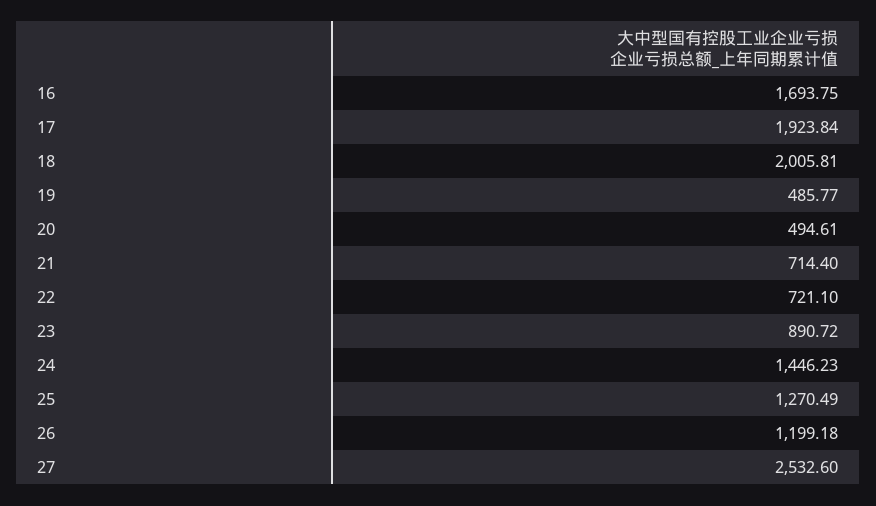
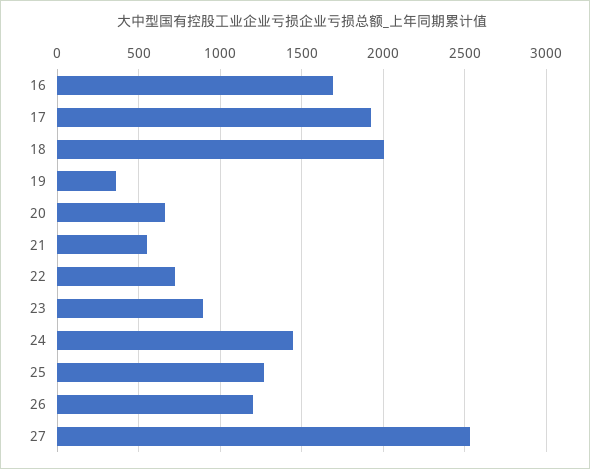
19: 485.77 -> 350
20: 494.61 -> 650
21: 714.4 -> 550

